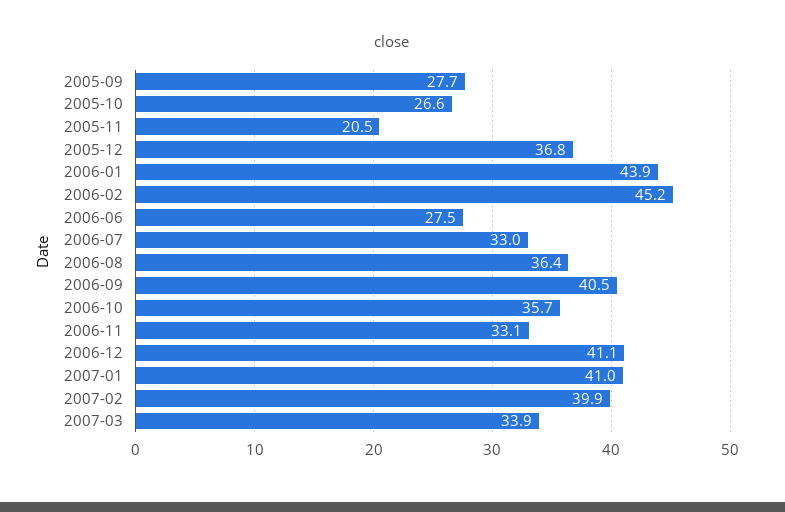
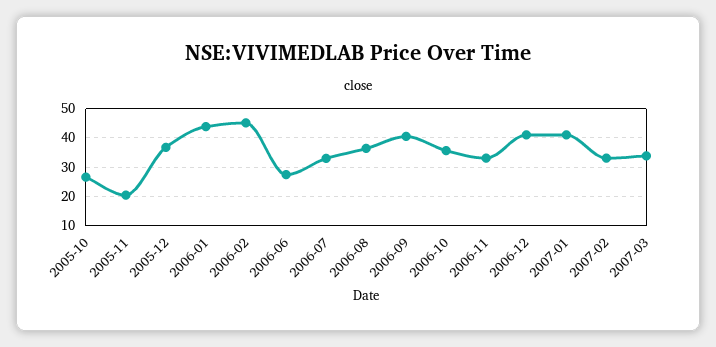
2005-09: 27.7 -> none
2007-02: 39.9 -> 32.5

